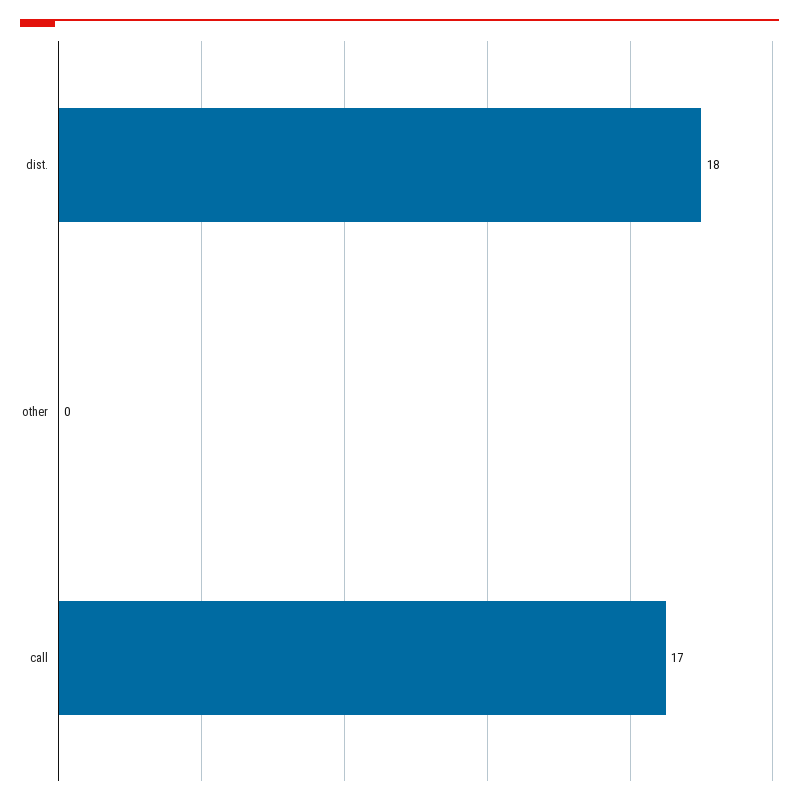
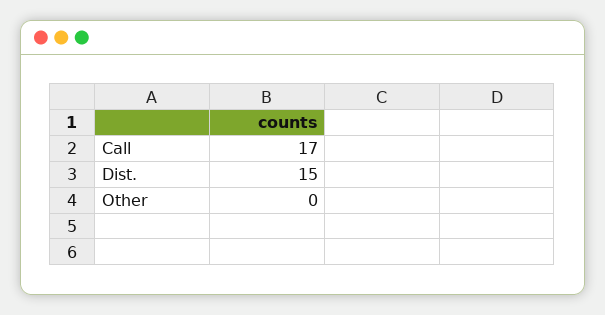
dist.: 18 -> 15

